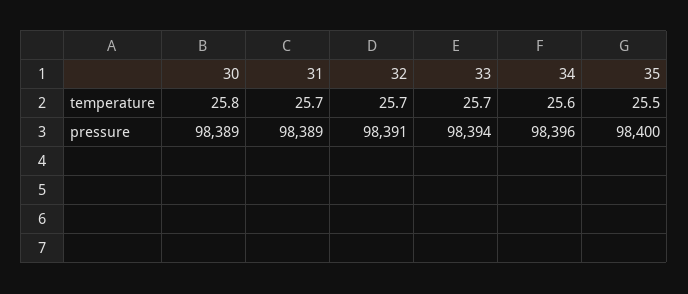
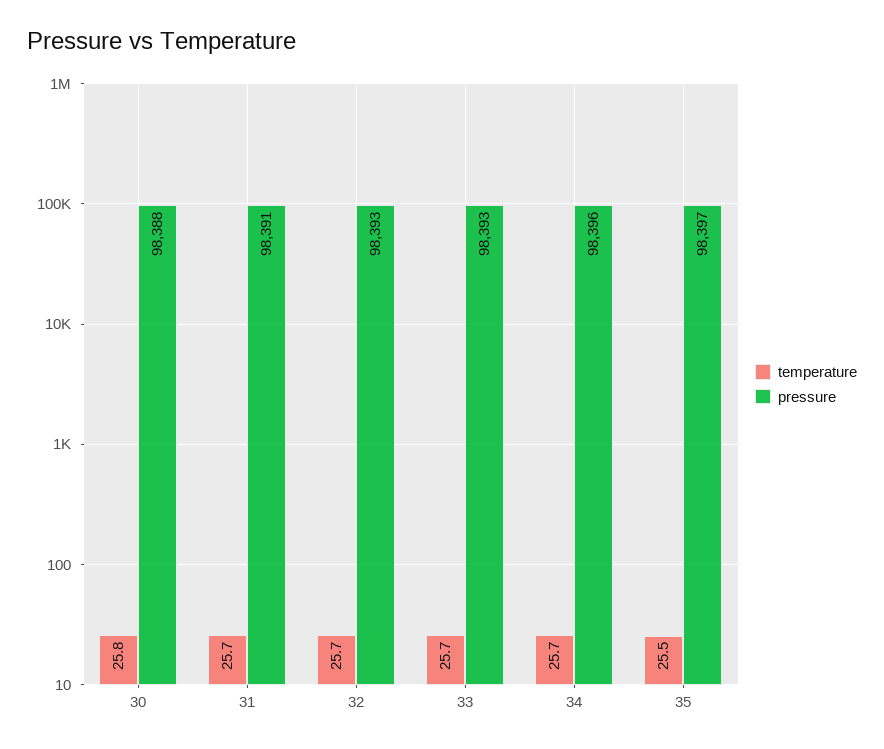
temperature, 34: 25.6 -> 25.7
pressure, 30: 98389 -> 98388
pressure, 31: 98389 -> 98391
pressure, 32: 98391 -> 98393
pressure, 33: 98394 -> 98393
pressure, 35: 98400 -> 98397

